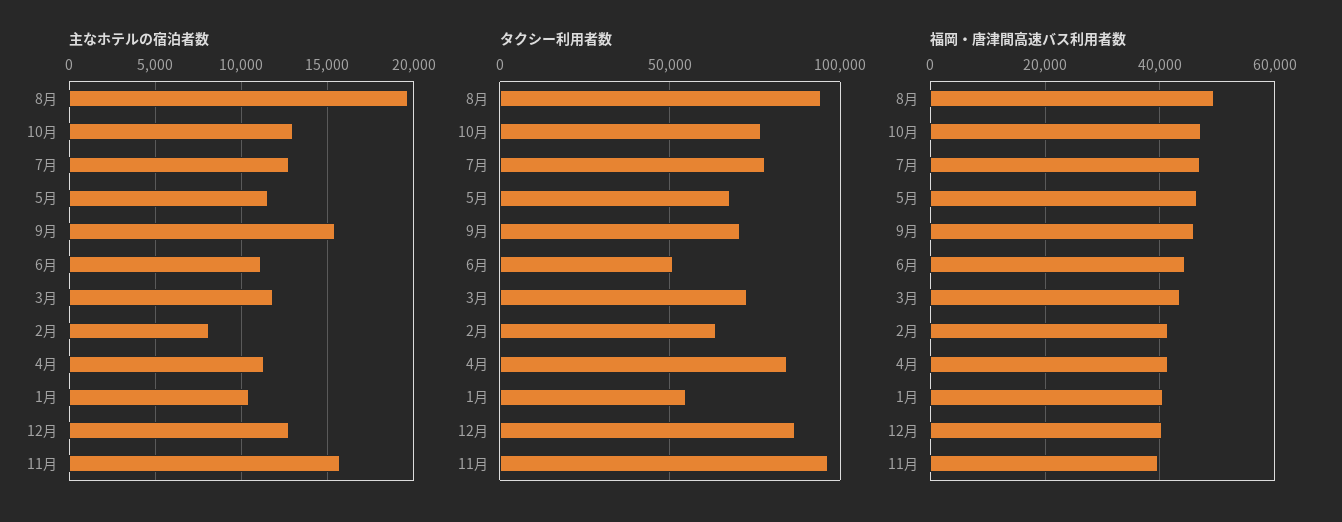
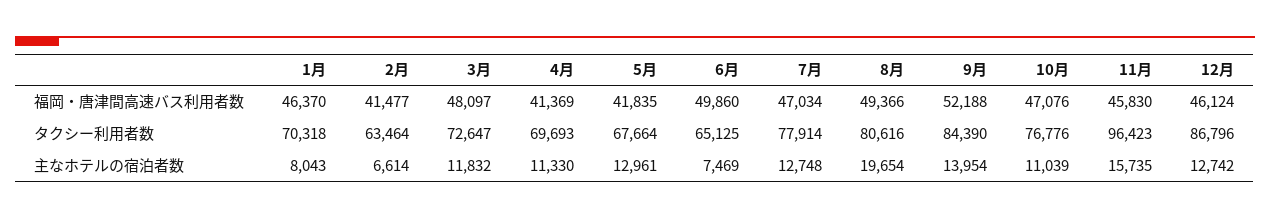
主なホテルの宿泊者数, 10月: 13000 -> 11039
主なホテルの宿泊者数, 5月: 11500 -> 12961
主なホテルの宿泊者数, 9月: 15500 -> 13954
主なホテルの宿泊者数, 6月: 11000 -> 7469
主なホテルの宿泊者数, 2月: 8000 -> 6614
主なホテルの宿泊者数, 1月: 10500 -> 8043
タクシー利用者数, 8月: 95000 -> 80616
タクシー利用者数, 9月: 70000 -> 84390
タクシー利用者数, 6月: 50000 -> 65125
タクシー利用者数, 4月: 85000 -> 69693
タクシー利用者数, 1月: 55000 -> 70318
福岡・唐津間高速バス利用者数, 5月: 46000 -> 41835
福岡・唐津間高速バス利用者数, 9月: 46000 -> 52188
福岡・唐津間高速バス利用者数, 6月: 44000 -> 49860
福岡・唐津間高速バス利用者数, 3月: 44000 -> 48097
福岡・唐津間高速バス利用者数, 1月: 40000 -> 46370
福岡・唐津間高速バス利用者数, 12月: 40000 -> 46124
福岡・唐津間高速バス利用者数, 11月: 40000 -> 45830

